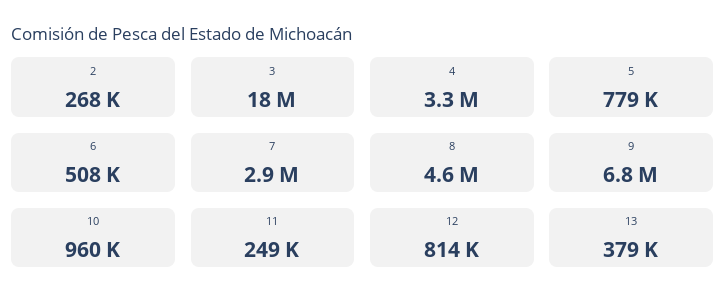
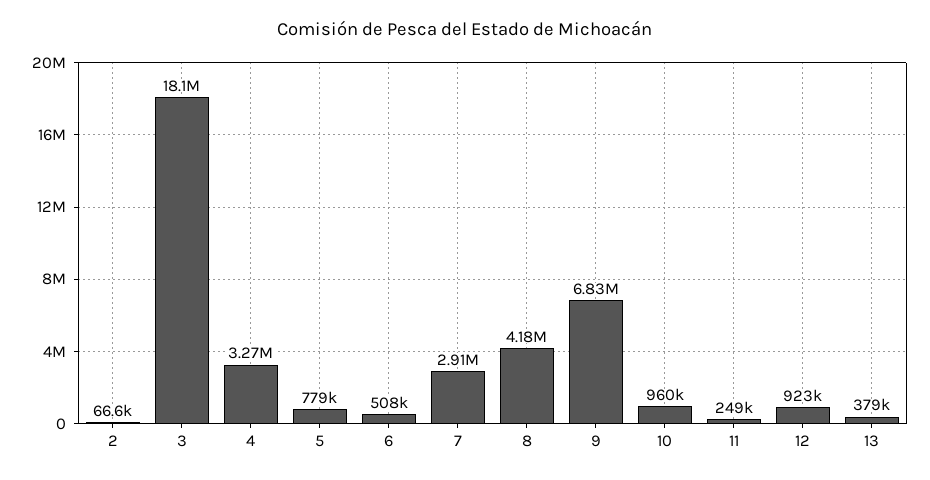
2: 268000 -> 66600
8: 4600000 -> 4180000
12: 814000 -> 923000

